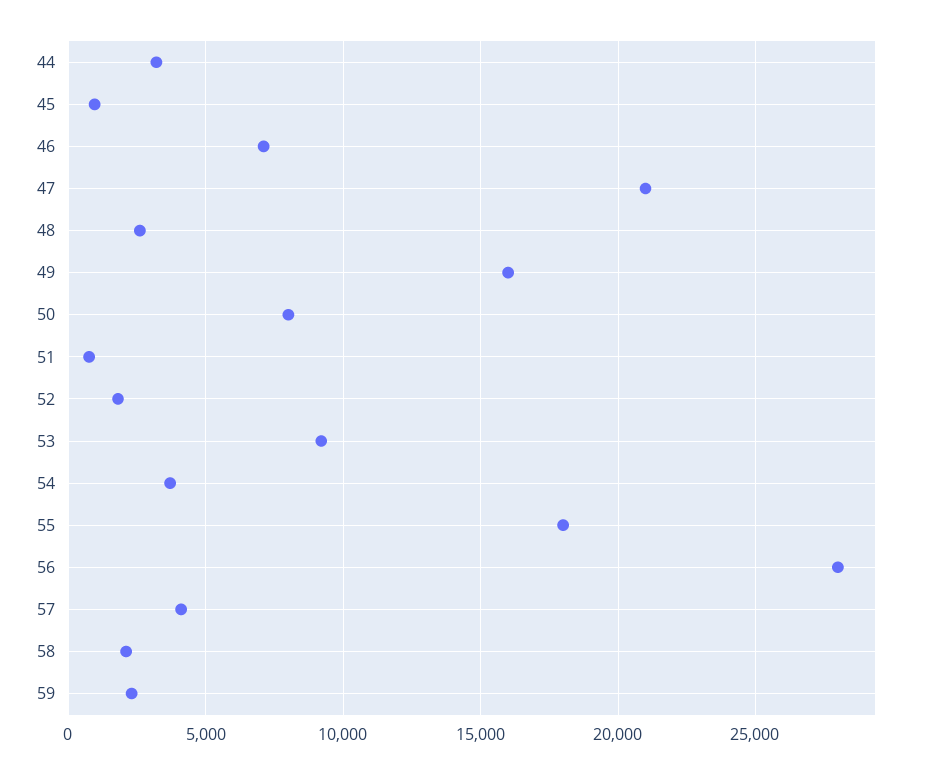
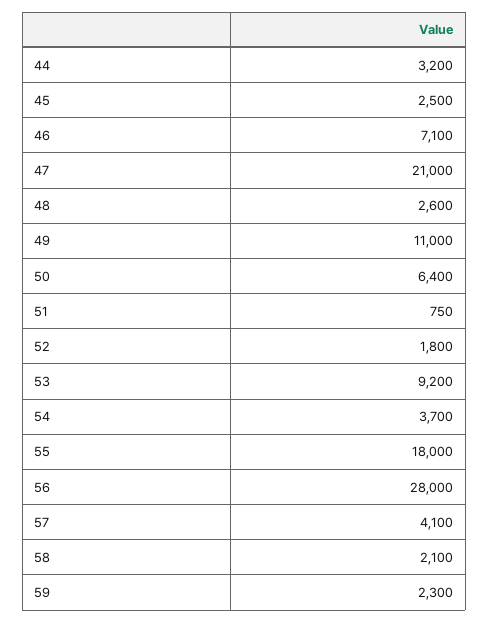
45: 1000 -> 2500
49: 16000 -> 11000
50: 8000 -> 6400

